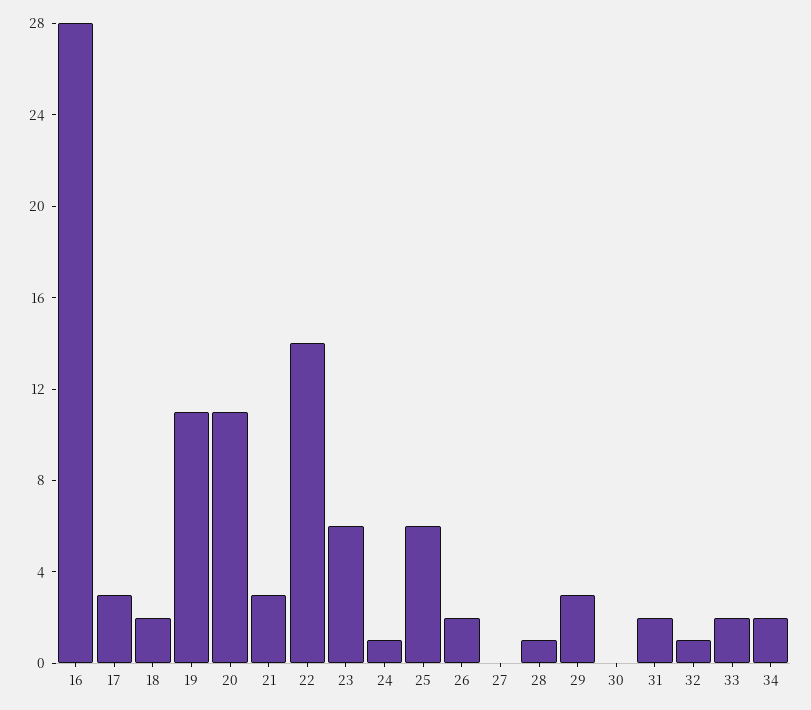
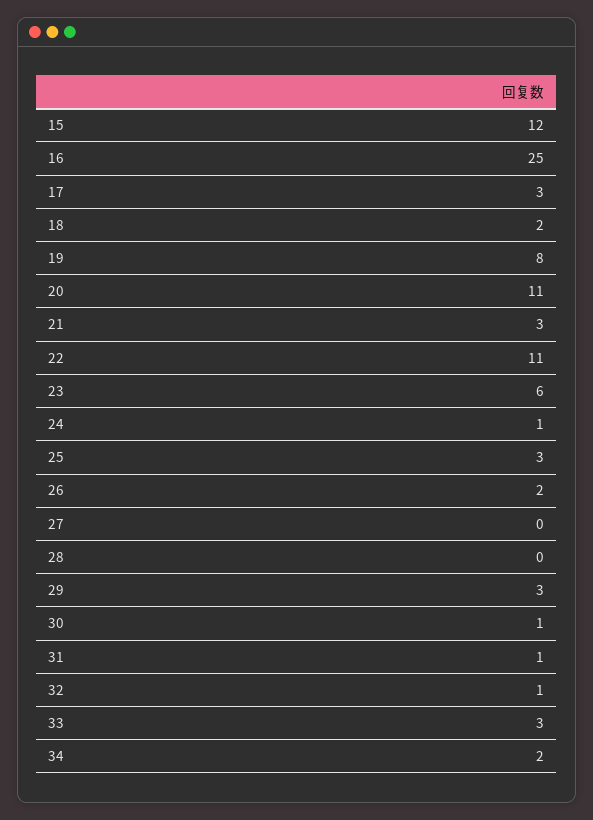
16: 28 -> 25
19: 11 -> 8
22: 14 -> 11
25: 6 -> 3
28: 1 -> 0
30: 0 -> 1
31: 2 -> 1
33: 2 -> 3
15: none -> 12

